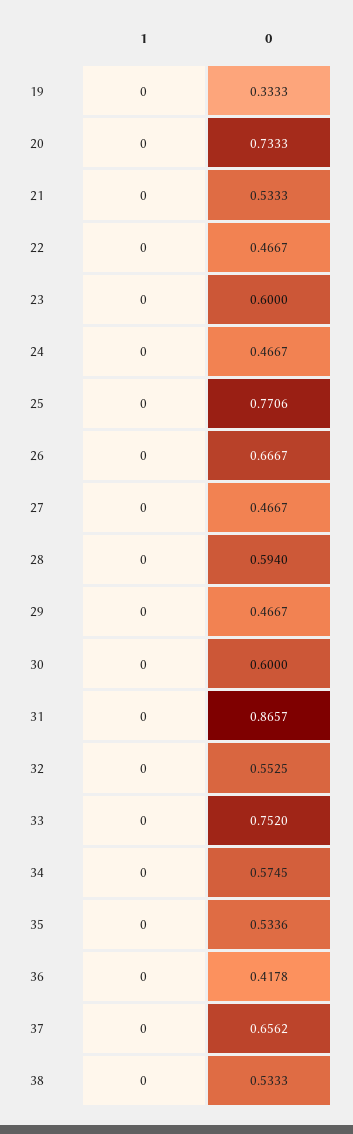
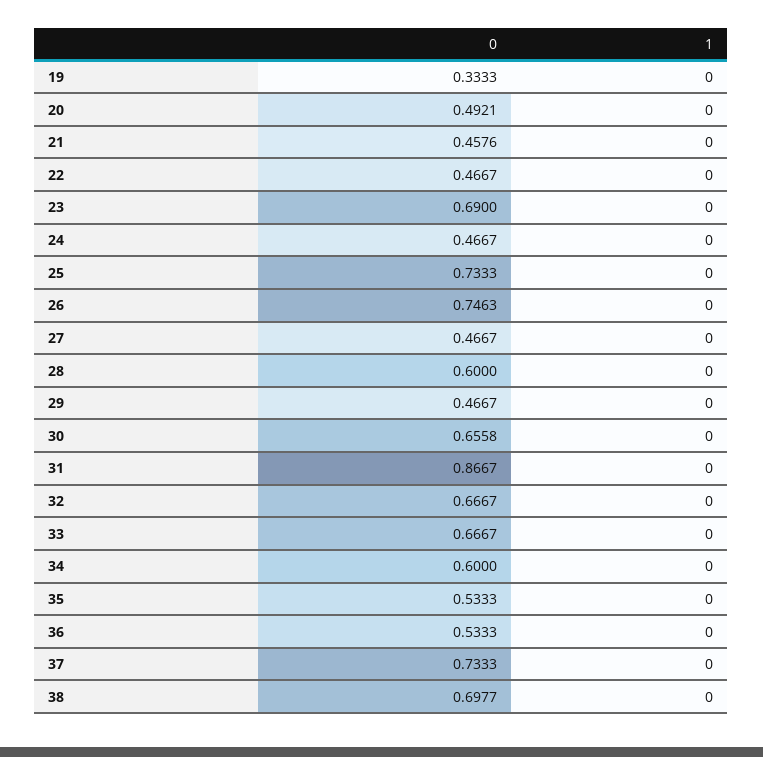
0, 20: 0.7333 -> 0.4921
0, 21: 0.5333 -> 0.4576
0, 23: 0.6 -> 0.69
0, 25: 0.7706 -> 0.7333
0, 26: 0.6667 -> 0.7463
0, 28: 0.594 -> 0.6
0, 30: 0.6 -> 0.6558
0, 31: 0.8657 -> 0.8667
0, 32: 0.5525 -> 0.6667
0, 33: 0.752 -> 0.6667
0, 34: 0.5745 -> 0.6
0, 35: 0.5336 -> 0.5333
0, 36: 0.4178 -> 0.5333
0, 37: 0.6562 -> 0.7333
0, 38: 0.5333 -> 0.6977

